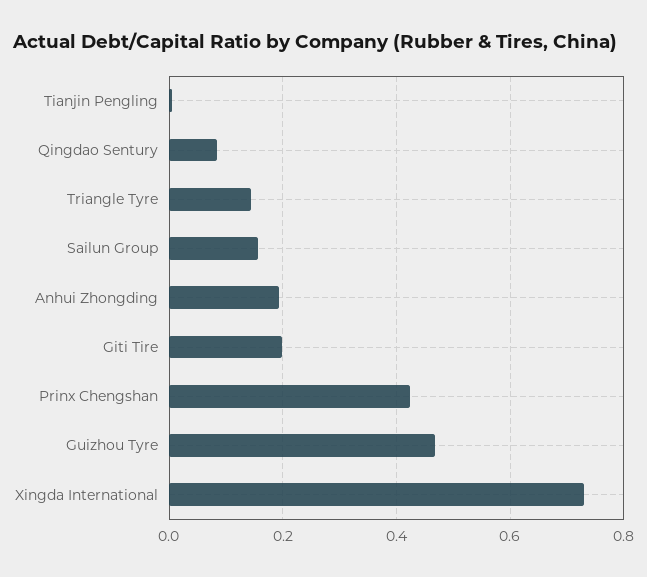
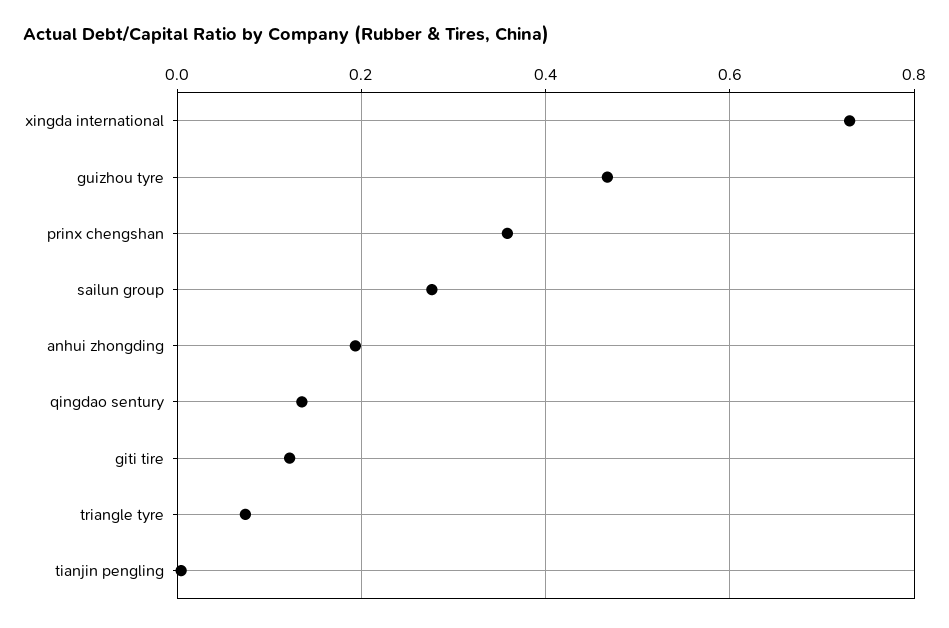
Qingdao Sentury: 0.08 -> 0.14
Triangle Tyre: 0.14 -> 0.08
Sailun Group: 0.16 -> 0.28
Giti Tire: 0.2 -> 0.12
Prinx Chengshan: 0.42 -> 0.36

